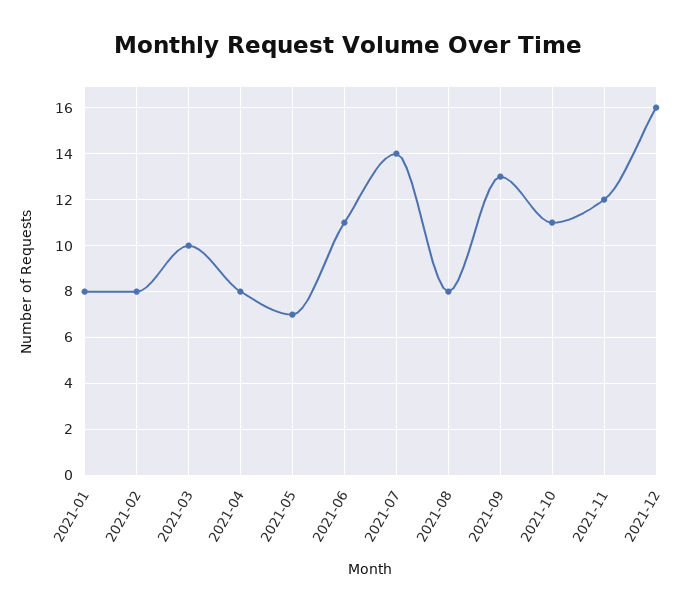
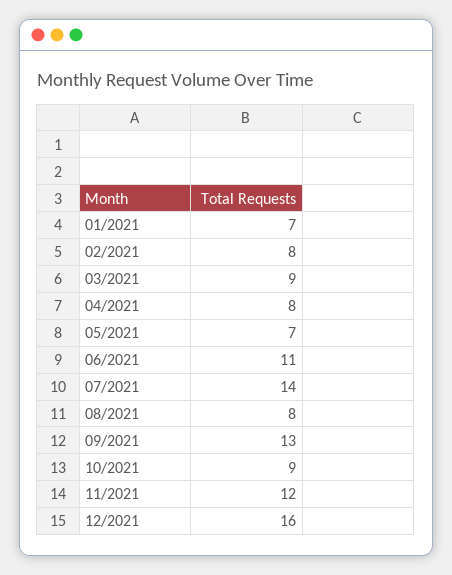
2021-01: 8 -> 7
2021-03: 10 -> 9
2021-10: 11 -> 9

